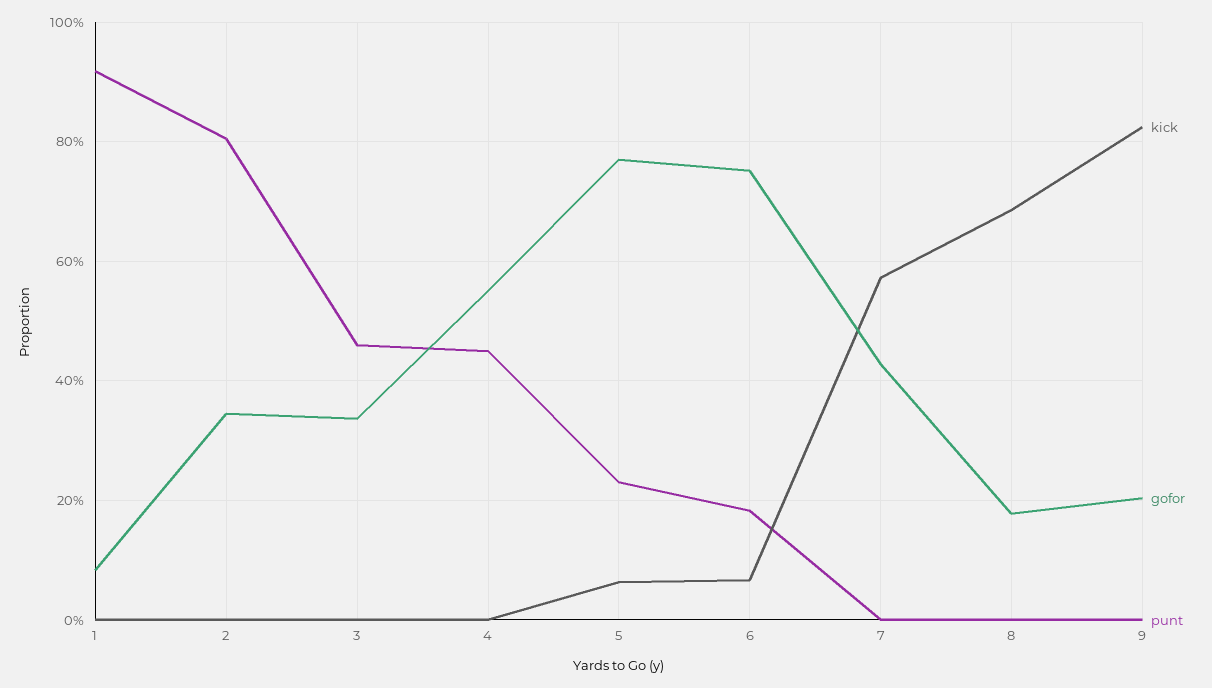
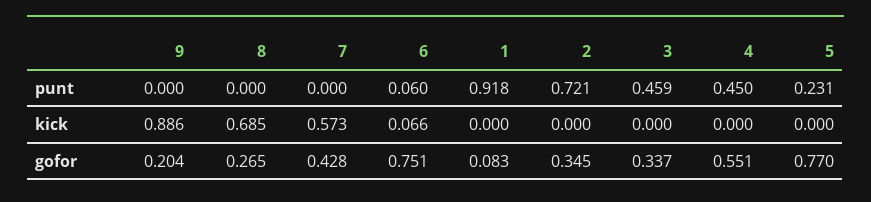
punt, 2: 0.8 -> 0.721
kick, 5: 0.06 -> 0
punt, 6: 0.18 -> 0.06
gofor, 8: 0.18 -> 0.265
kick, 9: 0.82 -> 0.886

